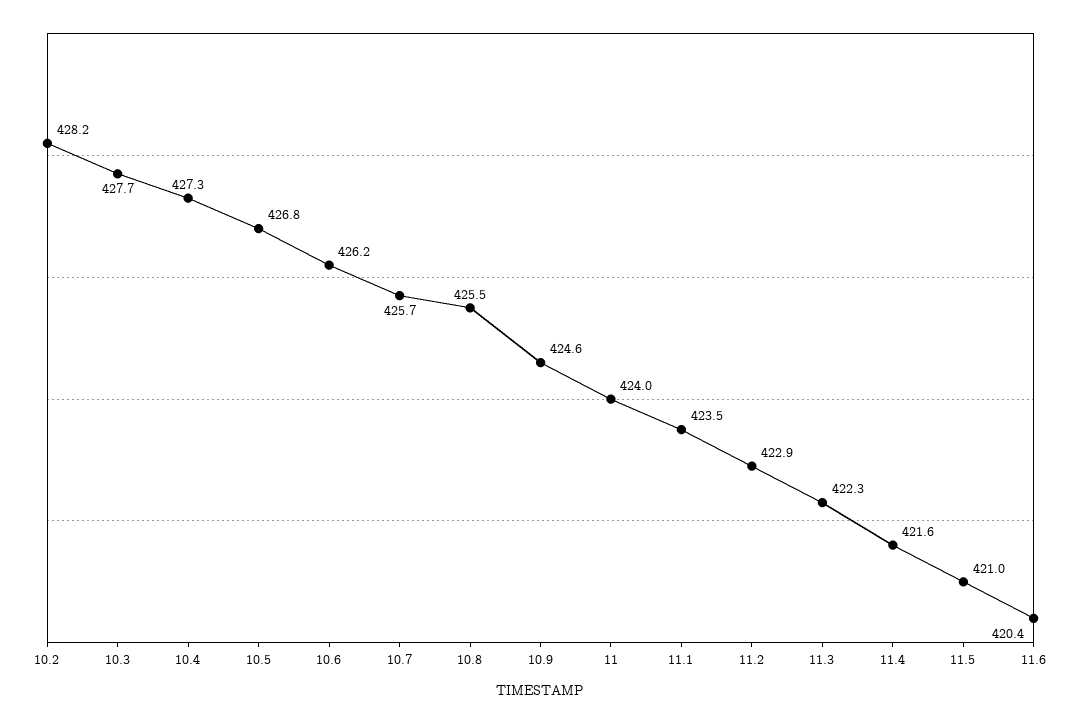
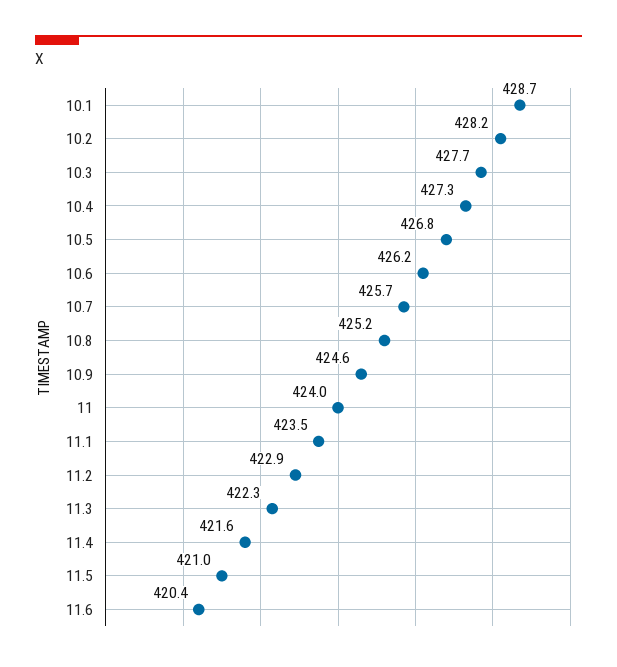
10.8: 425.5 -> 425.2
10.1: none -> 428.7

